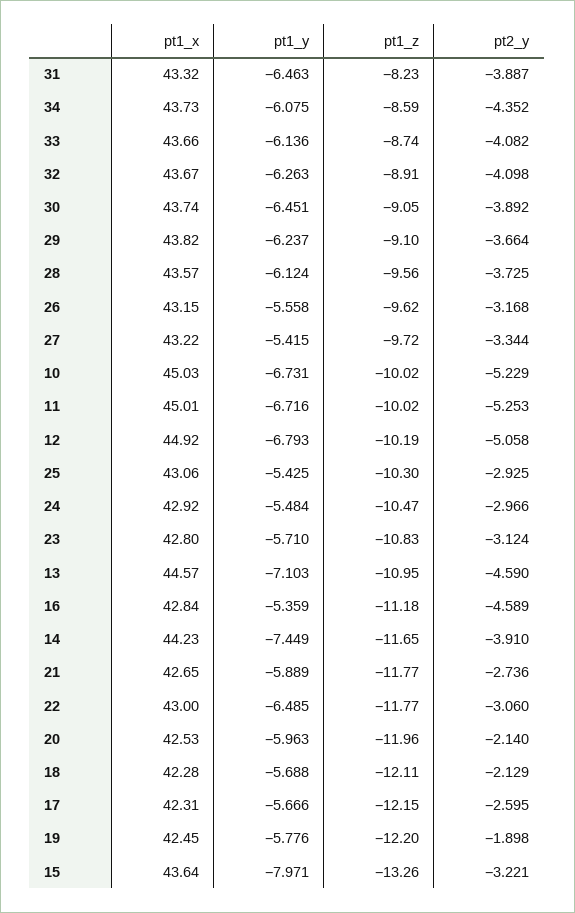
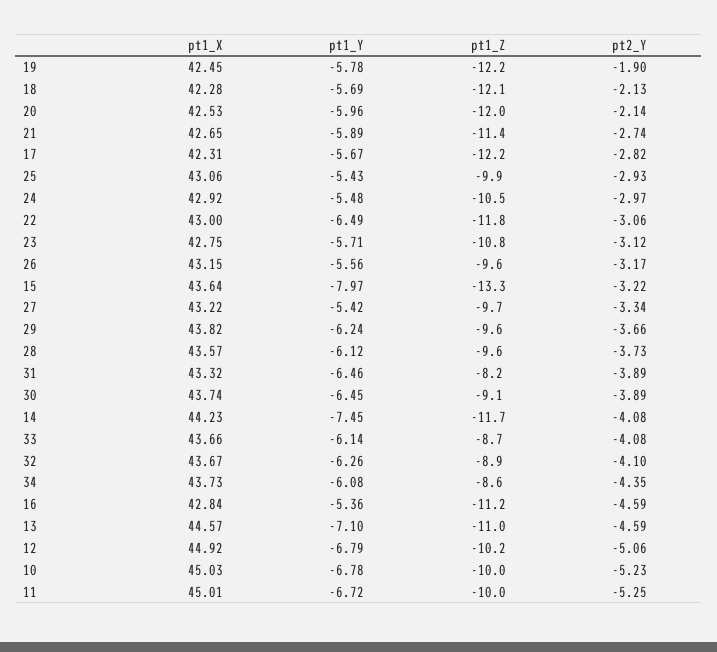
pt1_z, 29: -9.1 -> -9.6
pt1_y, 10: -6.731 -> -6.78
pt1_z, 25: -10.3 -> -9.9
pt1_x, 23: 42.8 -> 42.75
pt2_y, 14: -3.91 -> -4.08
pt1_z, 21: -11.77 -> -11.4
pt2_y, 17: -2.595 -> -2.82

